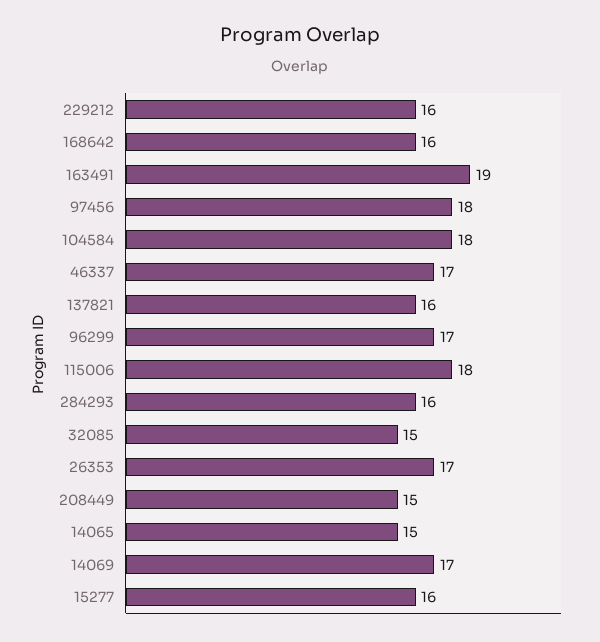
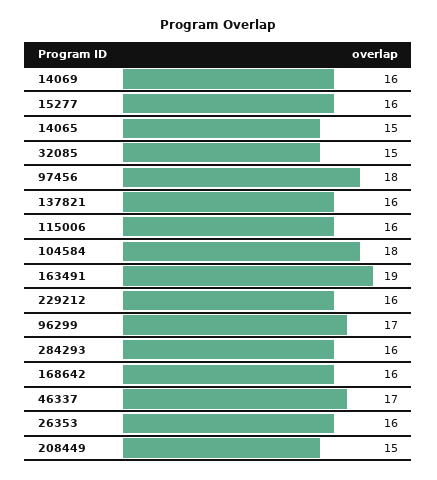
115006: 18 -> 16
26353: 17 -> 16
14069: 17 -> 16

